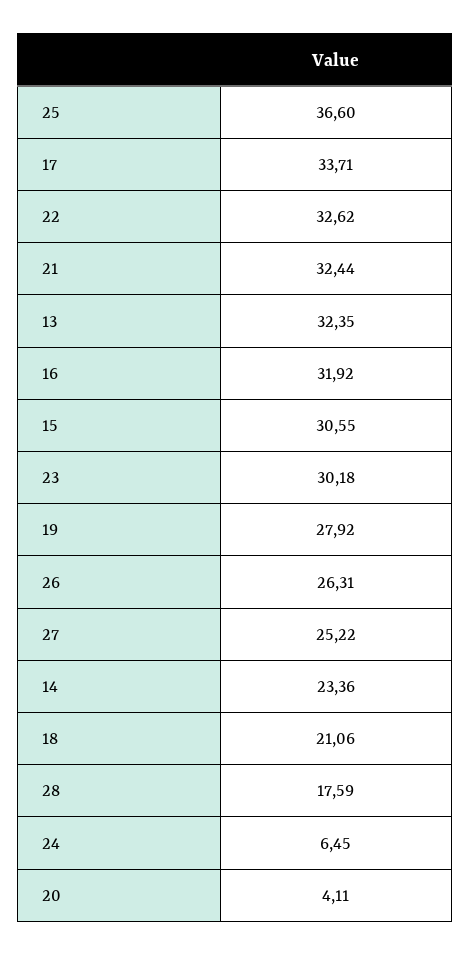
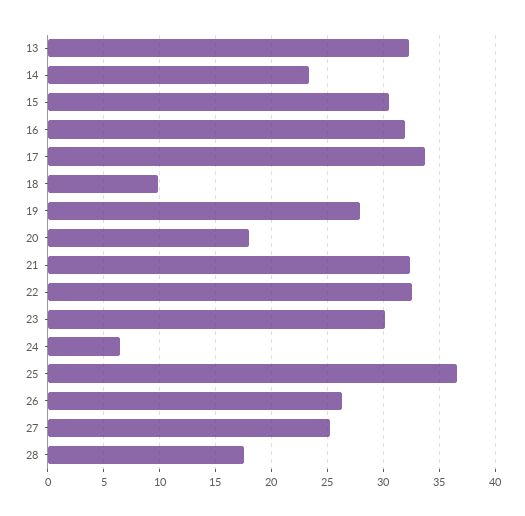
18: 21.06 -> 10
20: 4.11 -> 18

